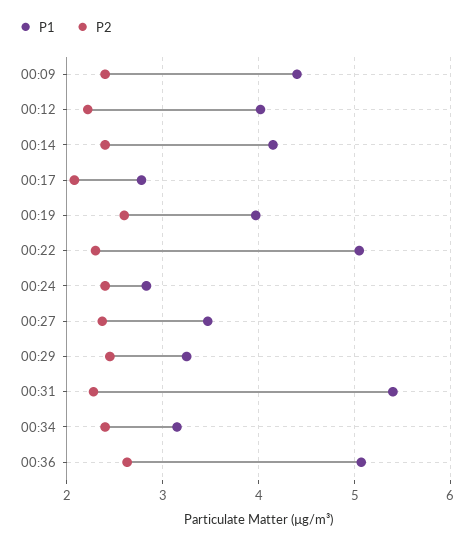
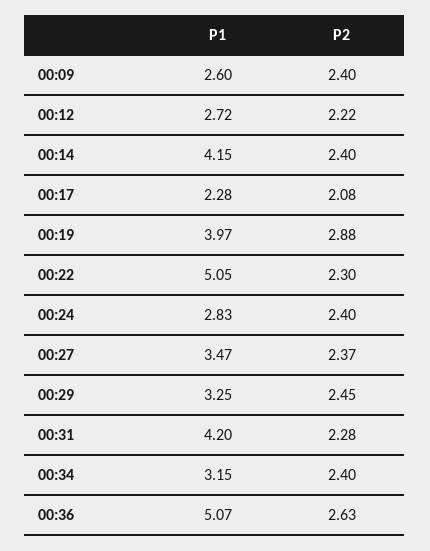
P1, 00:09: 4.4 -> 2.6
P1, 00:12: 4 -> 2.72
P1, 00:17: 2.8 -> 2.28
P2, 00:19: 2.6 -> 2.88
P1, 00:31: 5.4 -> 4.2

